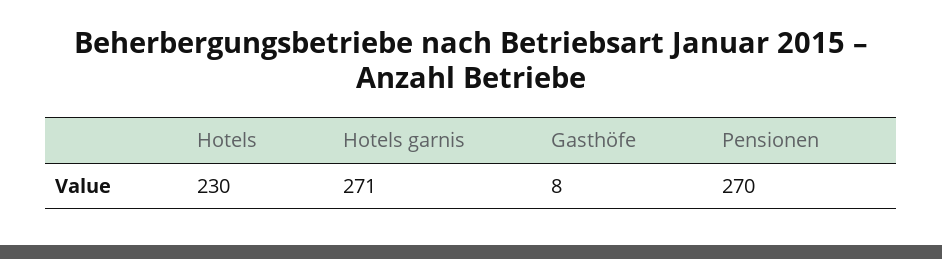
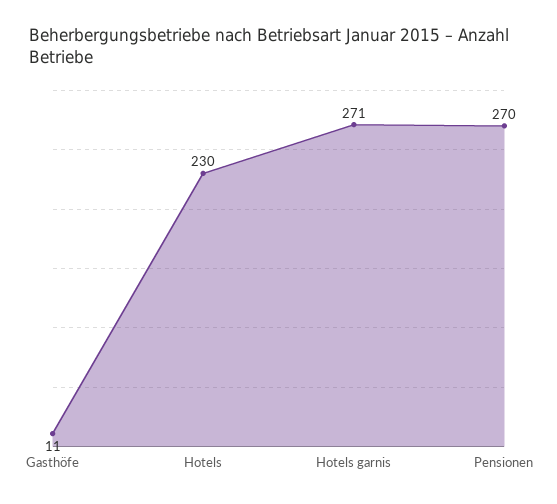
Gasthöfe: 8 -> 11

